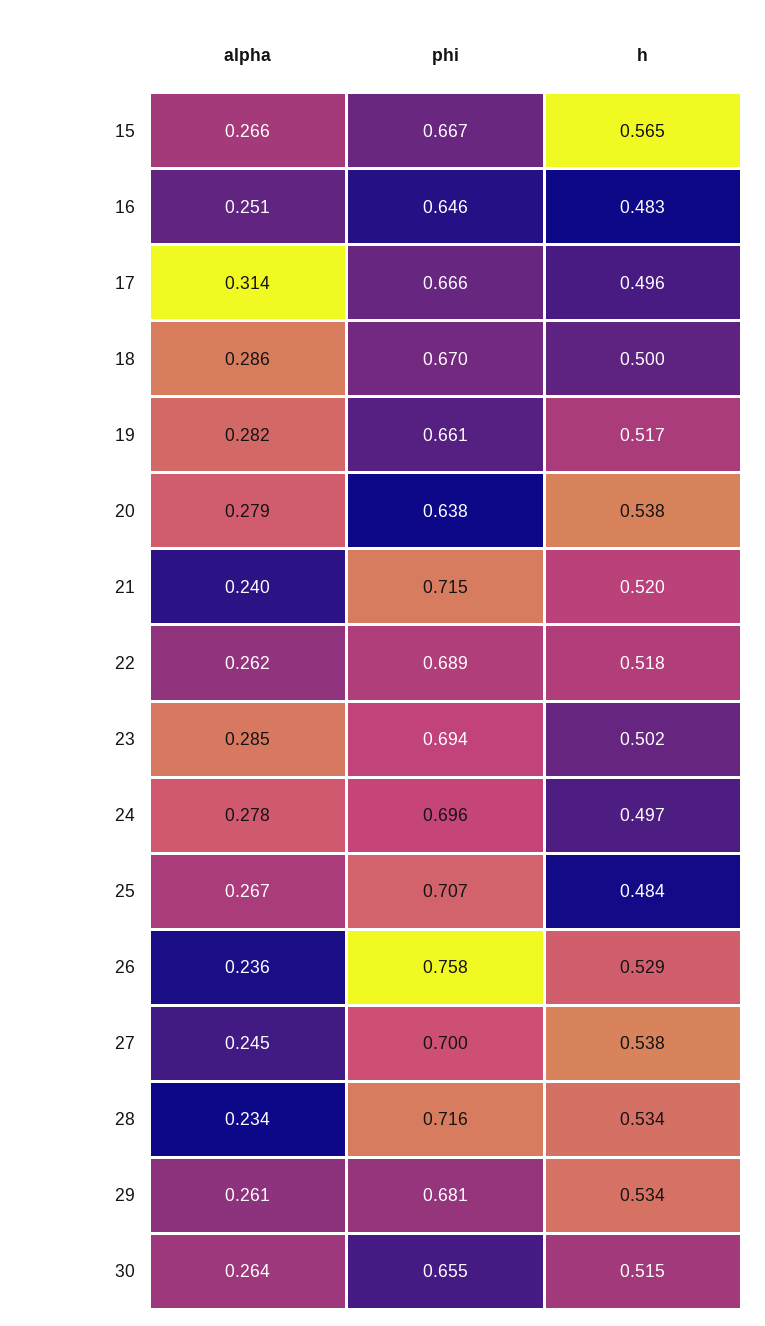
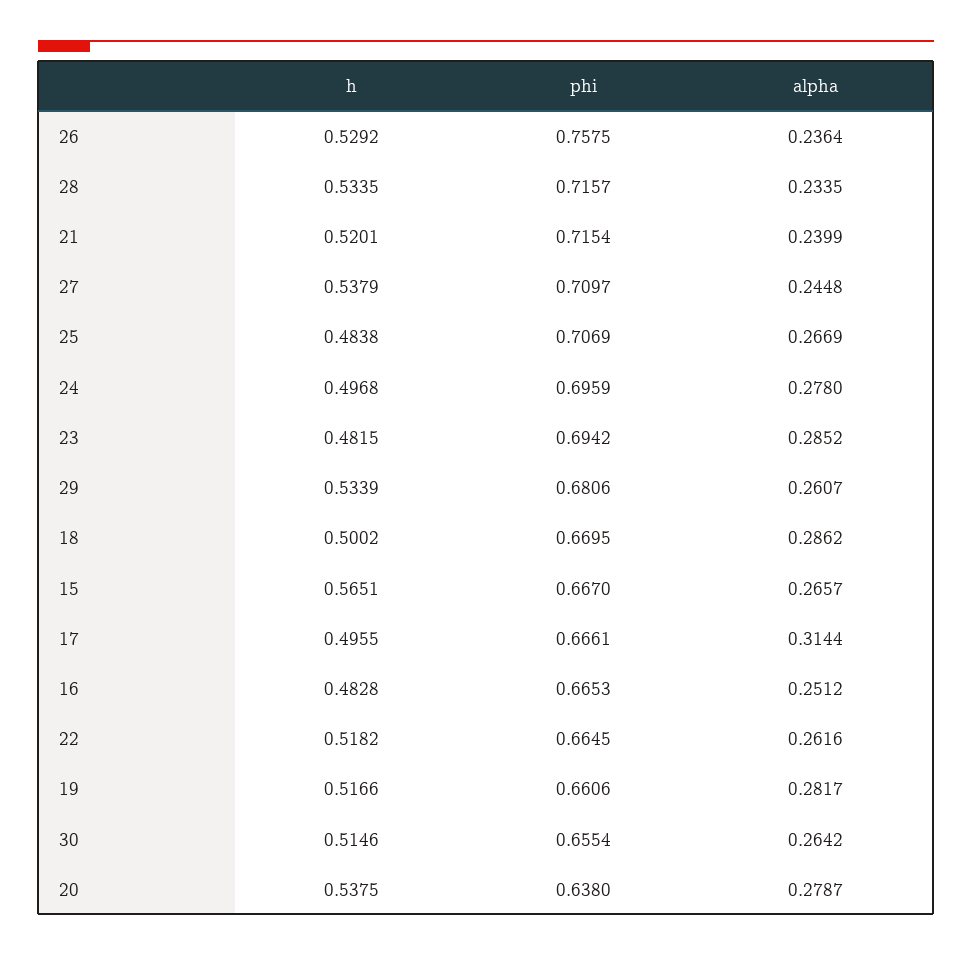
phi, 16: 0.646 -> 0.6653
phi, 22: 0.689 -> 0.6645
h, 23: 0.502 -> 0.4815
phi, 27: 0.7 -> 0.7097

